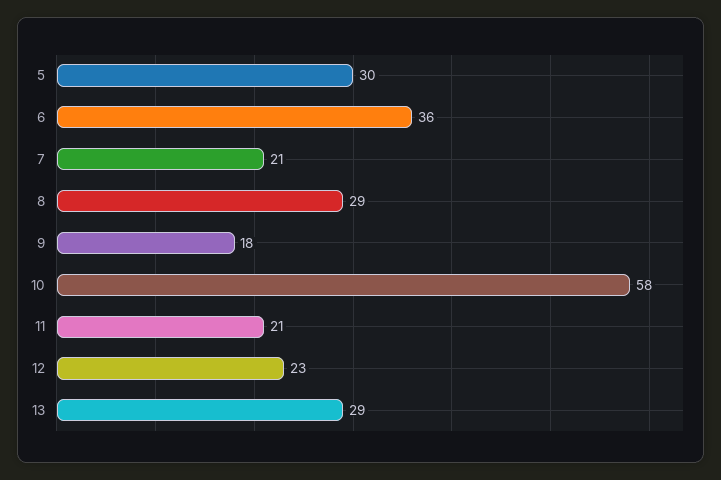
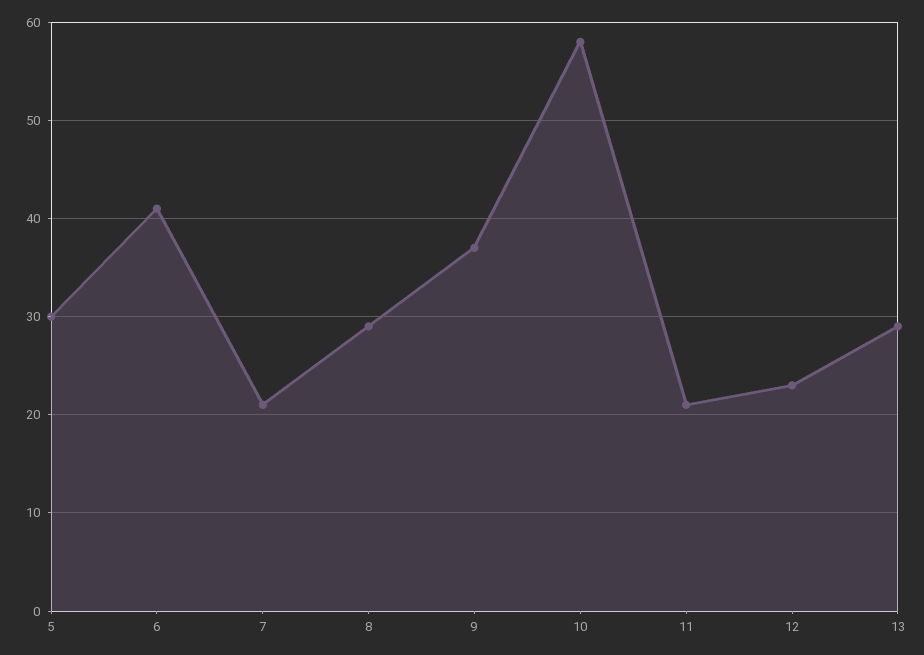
6: 36 -> 41
9: 18 -> 37

